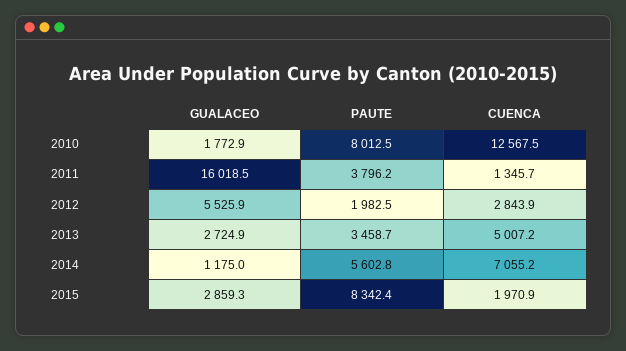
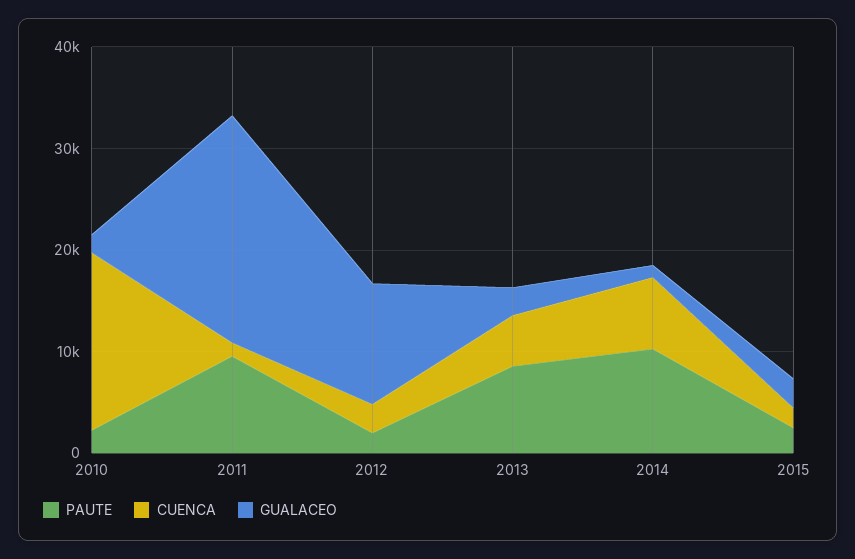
PAUTE, 2010: 8012.5 -> 2000
CUENCA, 2010: 12567.5 -> 18000
GUALACEO, 2011: 16018.5 -> 22000
PAUTE, 2011: 3796.2 -> 10000
GUALACEO, 2012: 5525.9 -> 12000
PAUTE, 2013: 3458.7 -> 8000
PAUTE, 2014: 5602.8 -> 10000
PAUTE, 2015: 8342.4 -> 2000

